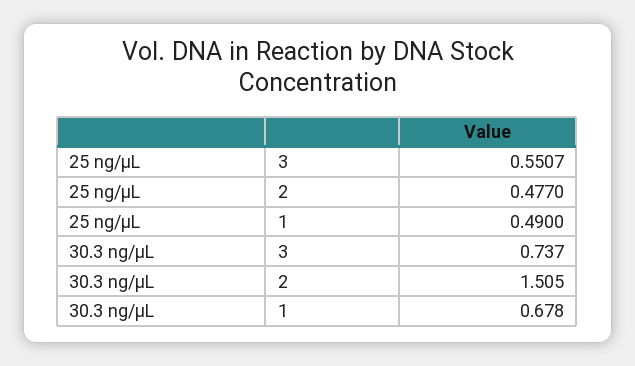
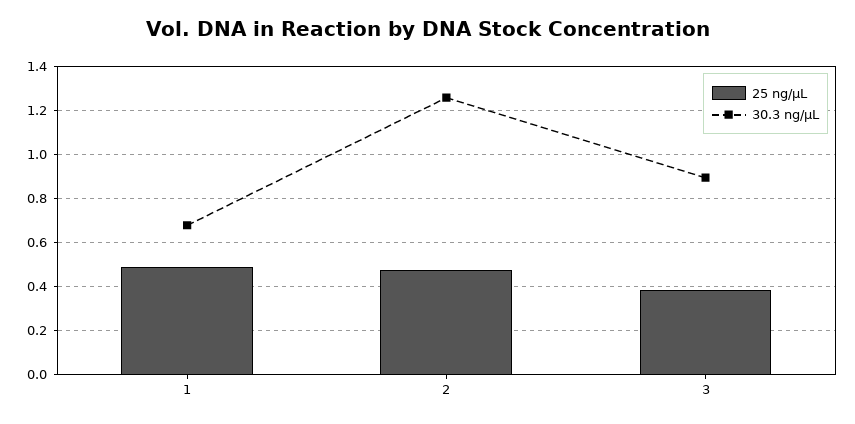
25 ng/µL, 3: 0.5507 -> 0.4
30.3 ng/µL, 3: 0.737 -> 0.9
30.3 ng/µL, 2: 1.505 -> 1.25

